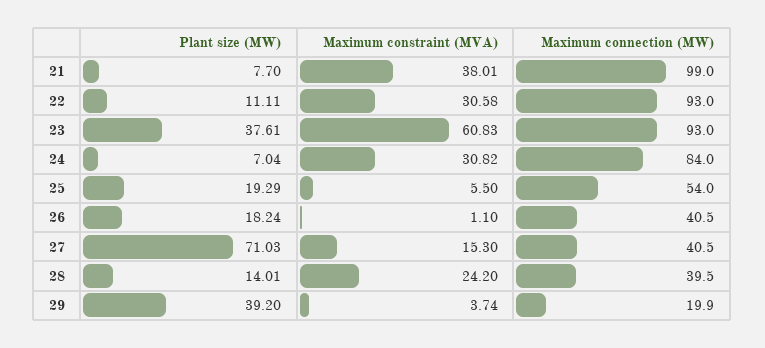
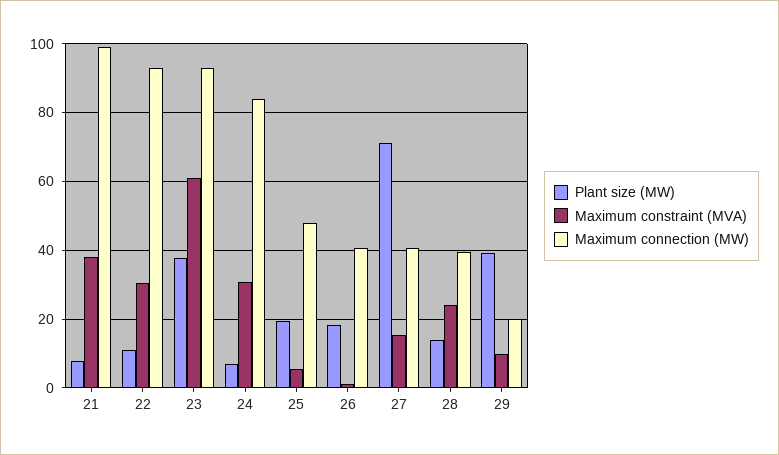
Maximum connection (MW), 25: 54 -> 48
Maximum constraint (MVA), 29: 3.74 -> 10

